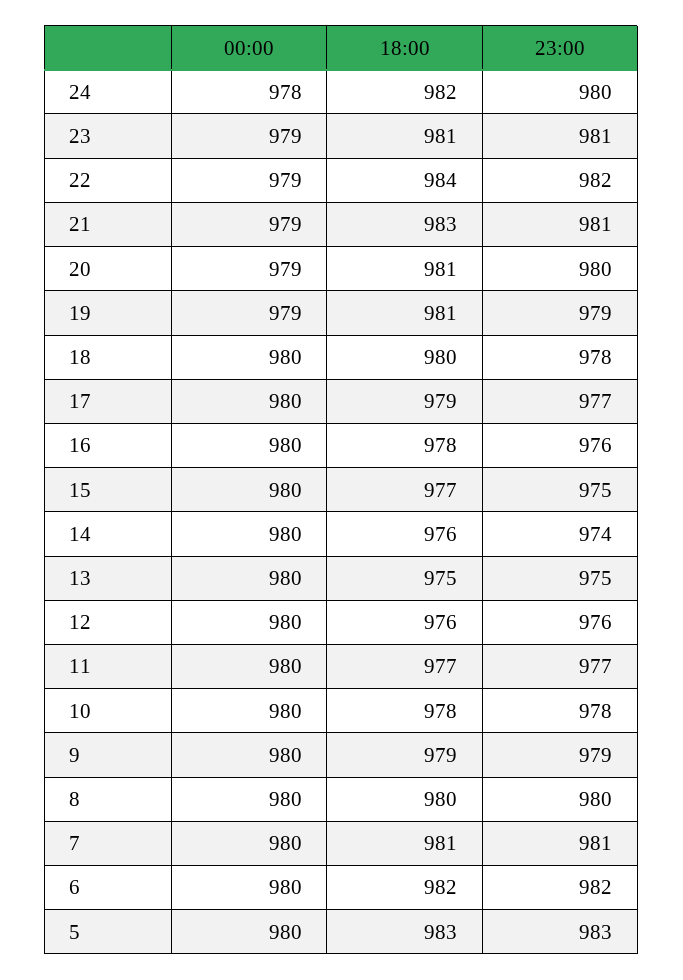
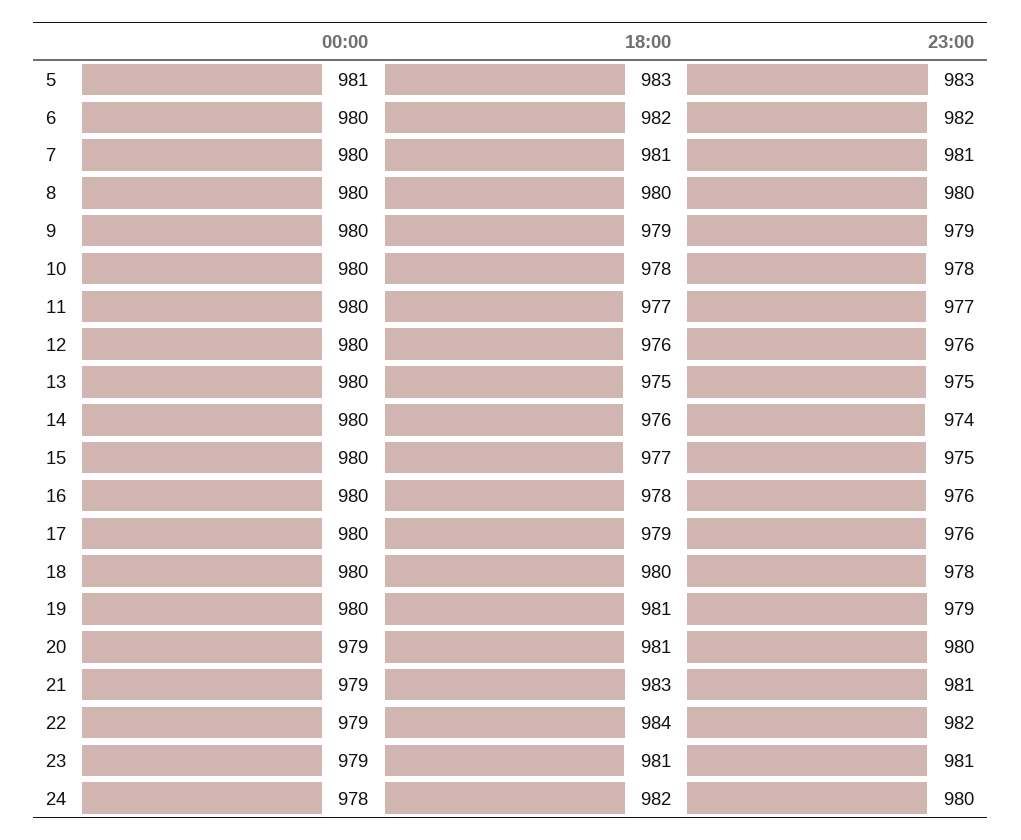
00:00, 19: 979 -> 980
23:00, 17: 977 -> 976
00:00, 5: 980 -> 981

